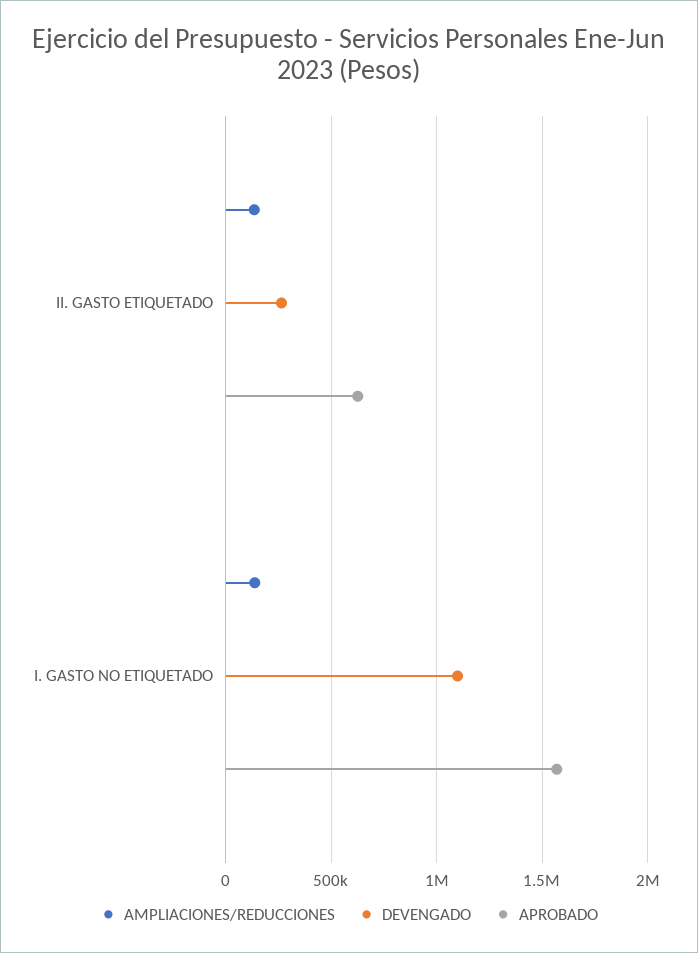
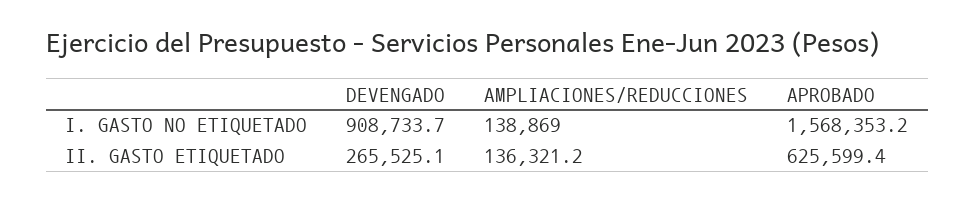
DEVENGADO, I. GASTO NO ETIQUETADO: 1100000 -> 908733.7

